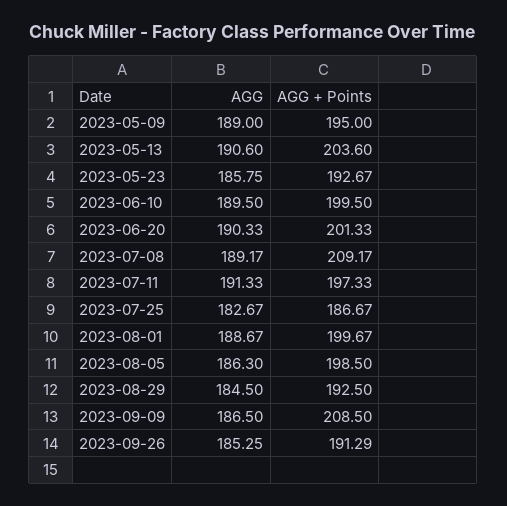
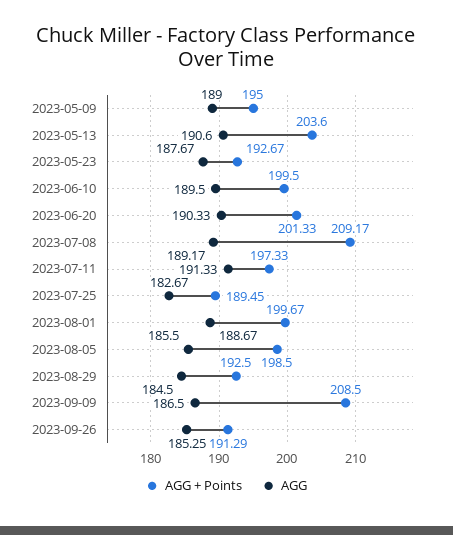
AGG, 2023-05-23: 185.75 -> 187.67
AGG + Points, 2023-07-25: 186.67 -> 189.45
AGG, 2023-08-05: 186.3 -> 185.5

